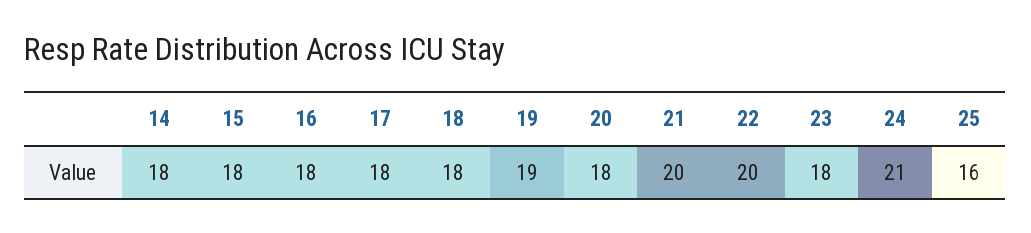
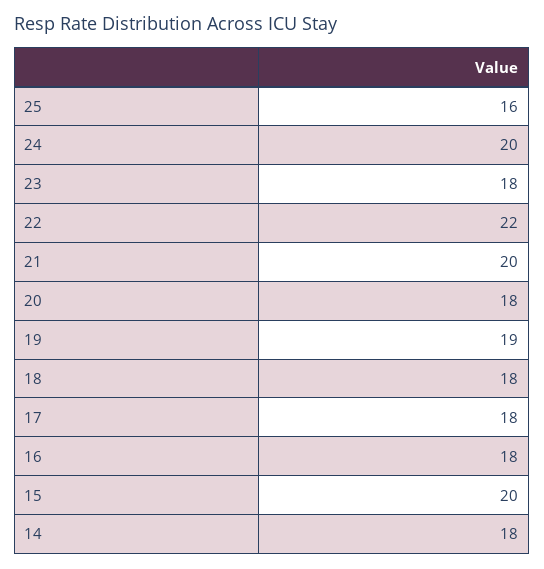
15: 18 -> 20
22: 20 -> 22
24: 21 -> 20

